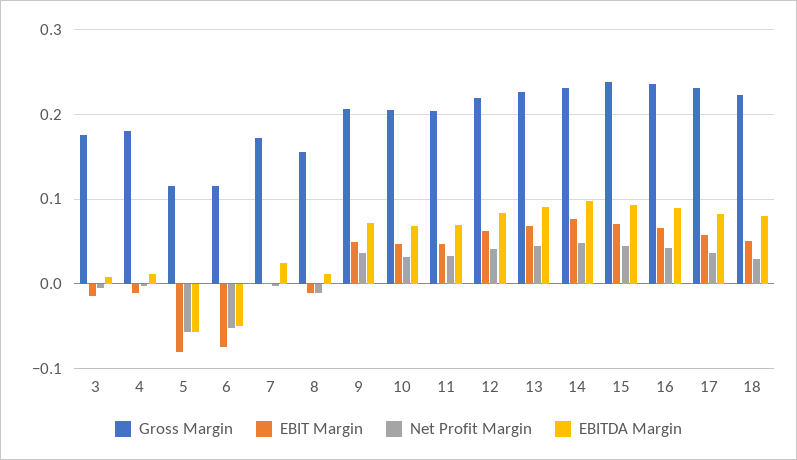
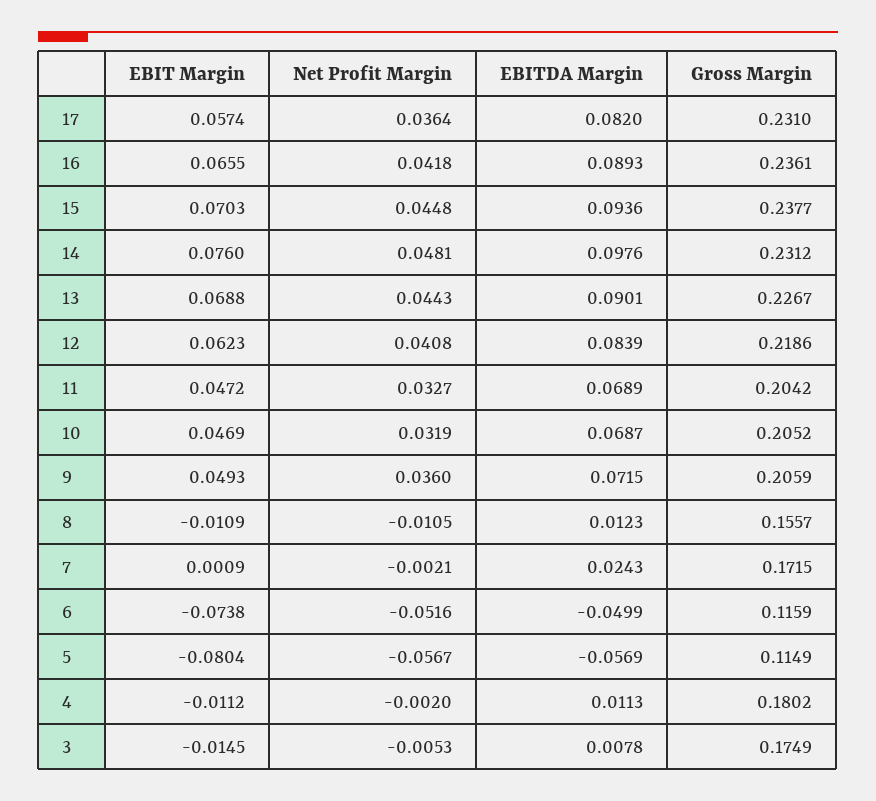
Gross Margin, 18: 0.22 -> none
EBIT Margin, 18: 0.05 -> none
Net Profit Margin, 18: 0.03 -> none
EBITDA Margin, 18: 0.08 -> none

